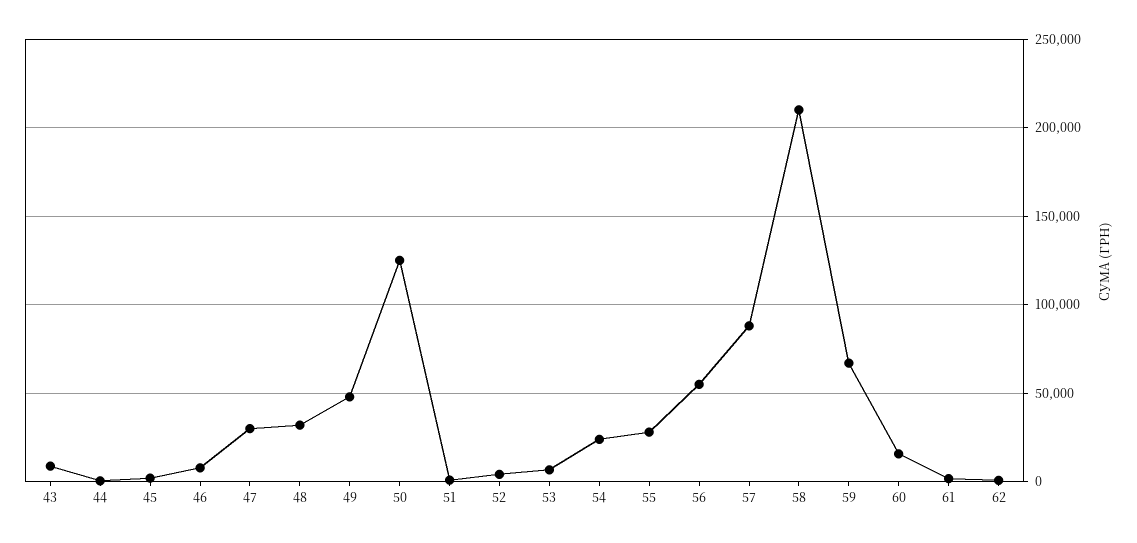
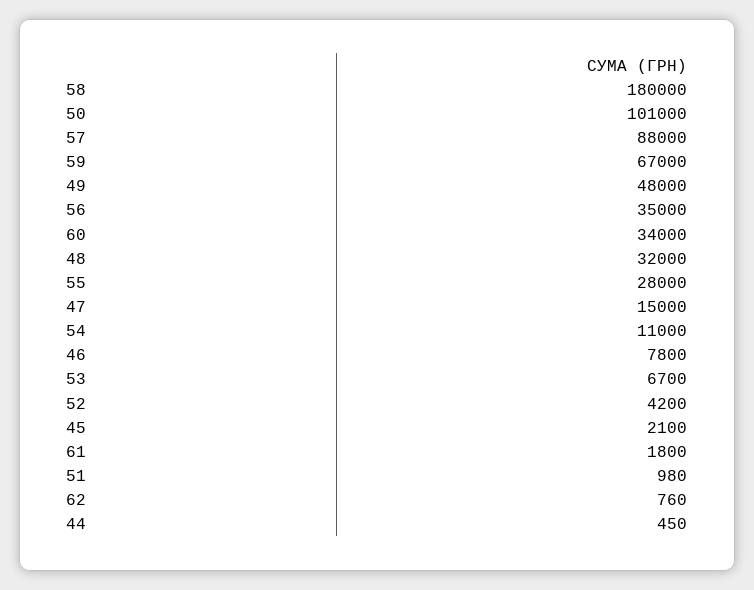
43: 10000 -> none
47: 30000 -> 15000
50: 125000 -> 101000
54: 25000 -> 11000
56: 55000 -> 35000
58: 210000 -> 180000
60: 15000 -> 34000

